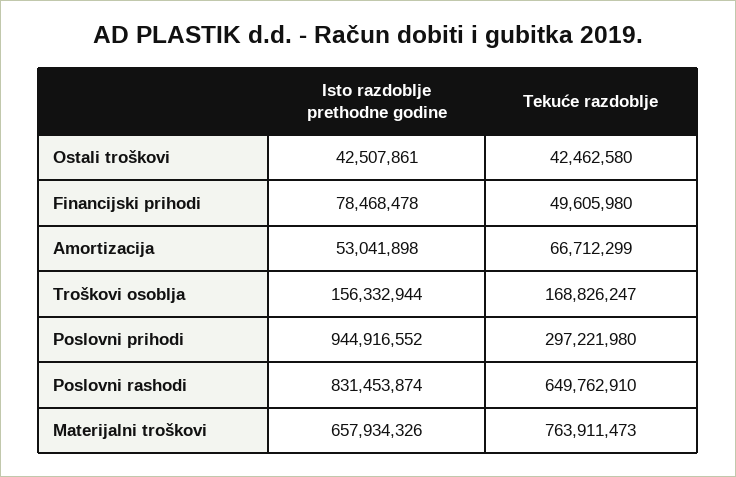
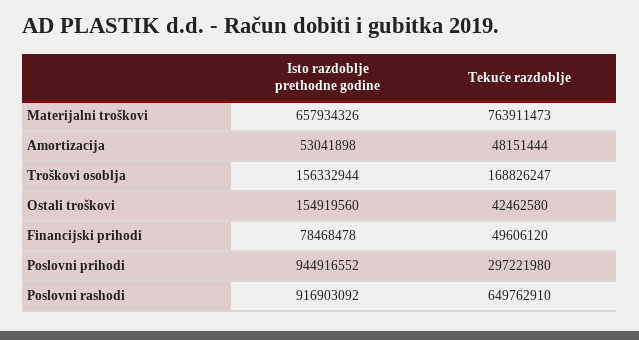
Isto razdoblje prethodne godine, Ostali troškovi: 42507861 -> 154919560
Tekuće razdoblje, Financijski prihodi: 49605980 -> 49606120
Tekuće razdoblje, Amortizacija: 66712299 -> 48151444
Isto razdoblje prethodne godine, Poslovni rashodi: 831453874 -> 916903092

